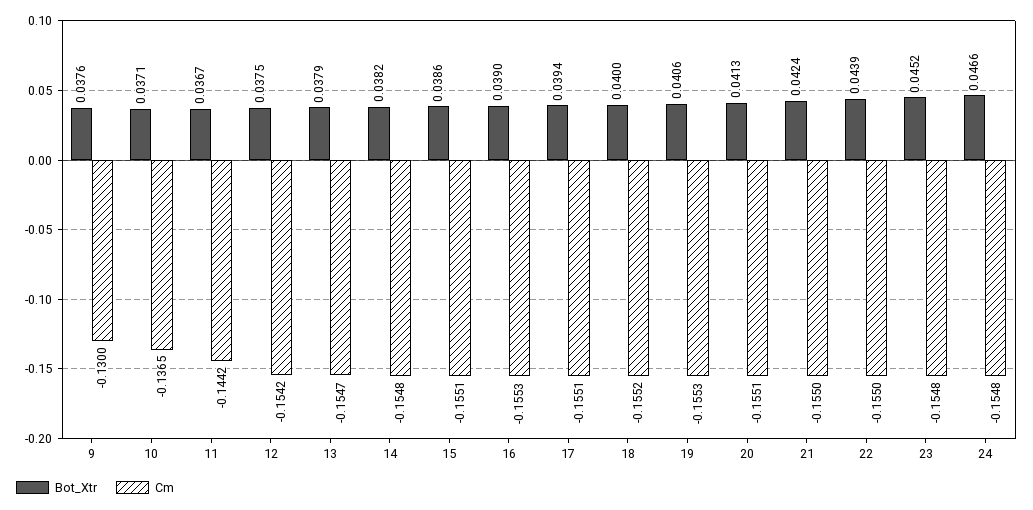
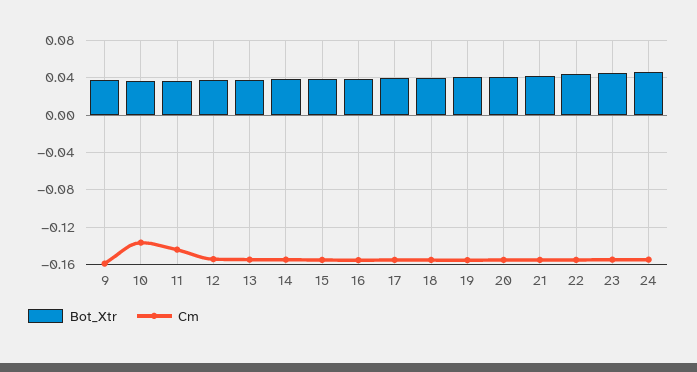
Cm, 9: -0.13 -> -0.16

